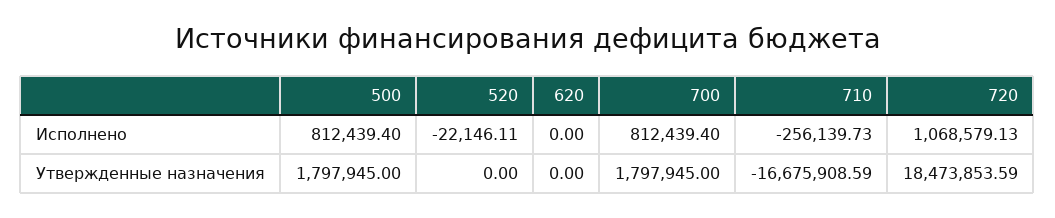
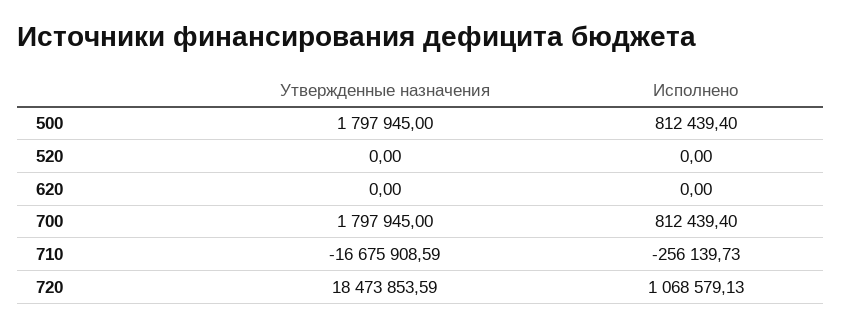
520, Исполнено: -22146.11 -> 0

